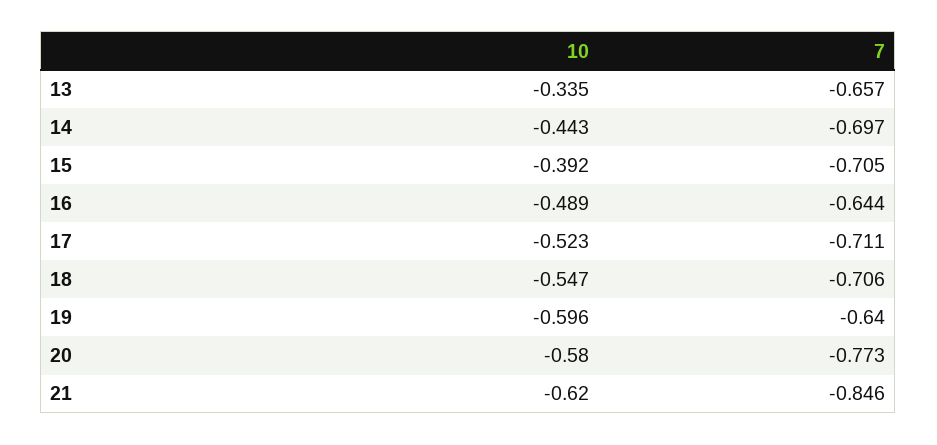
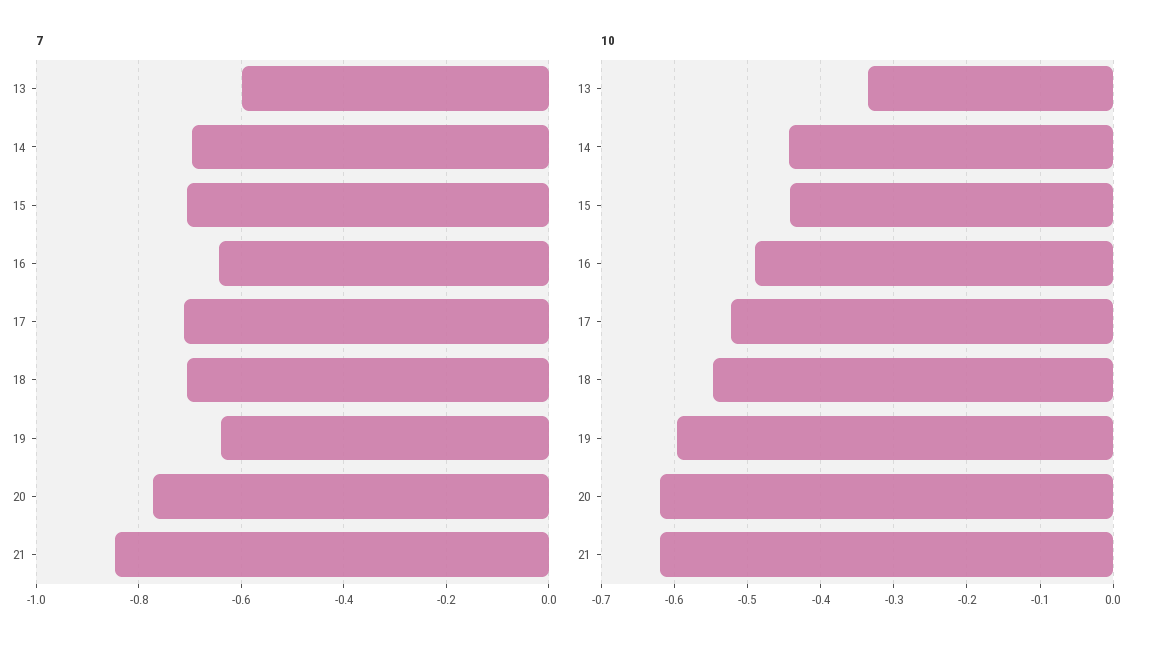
7, 13: -0.657 -> -0.6
10, 15: -0.392 -> -0.44
10, 20: -0.58 -> -0.62

